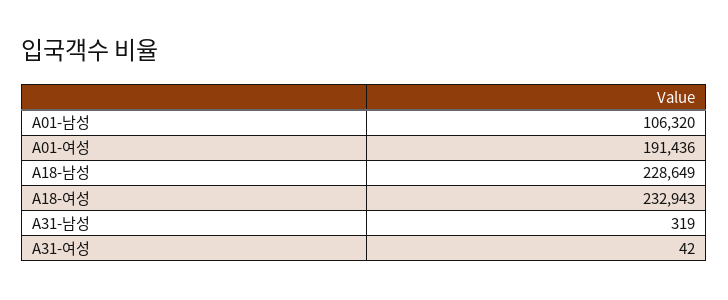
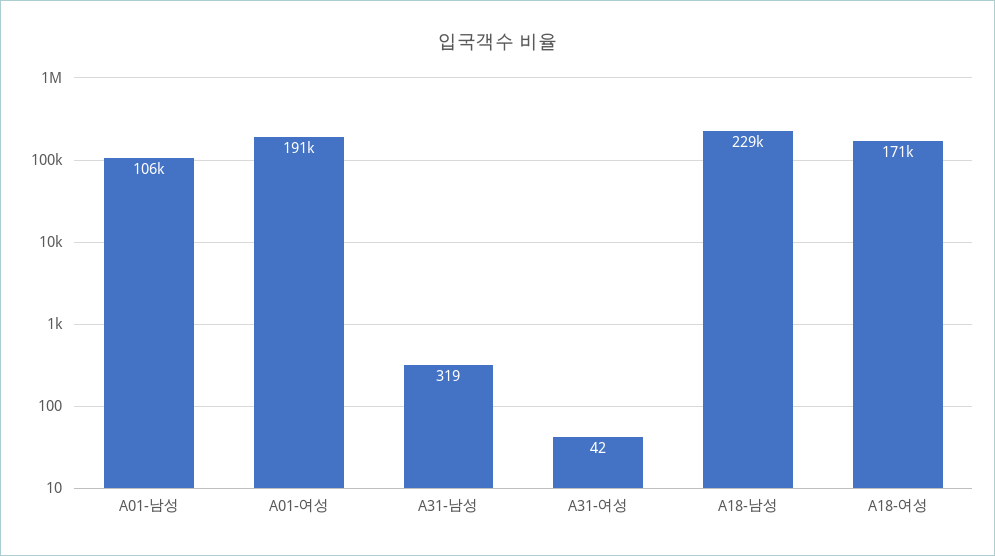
A18-여성: 232943 -> 171000

